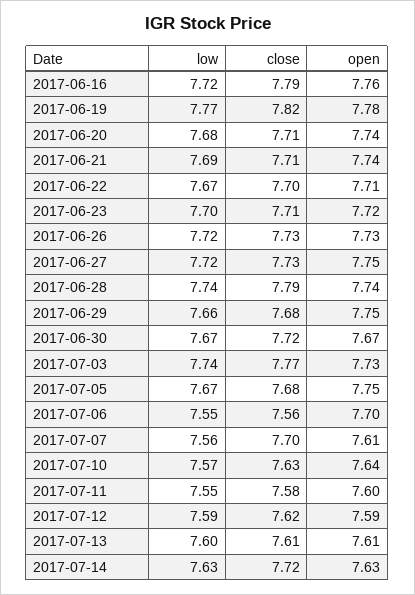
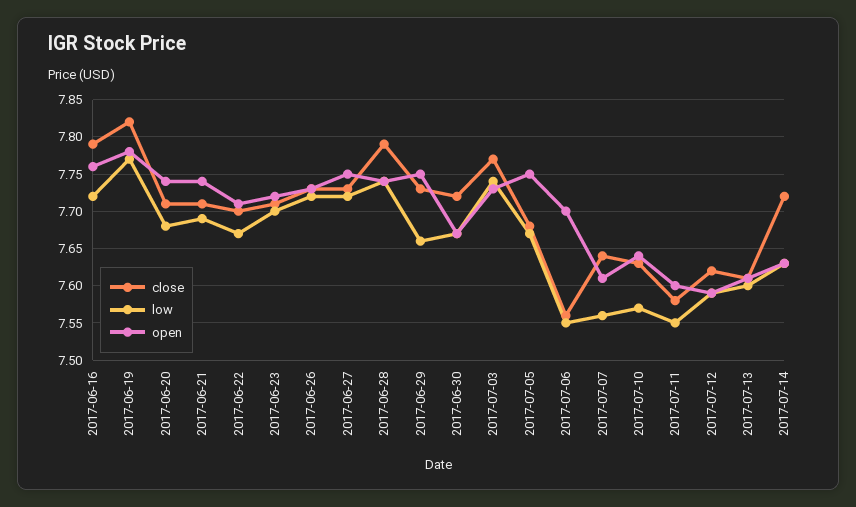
close, 2017-06-29: 7.68 -> 7.73
close, 2017-07-07: 7.7 -> 7.64

